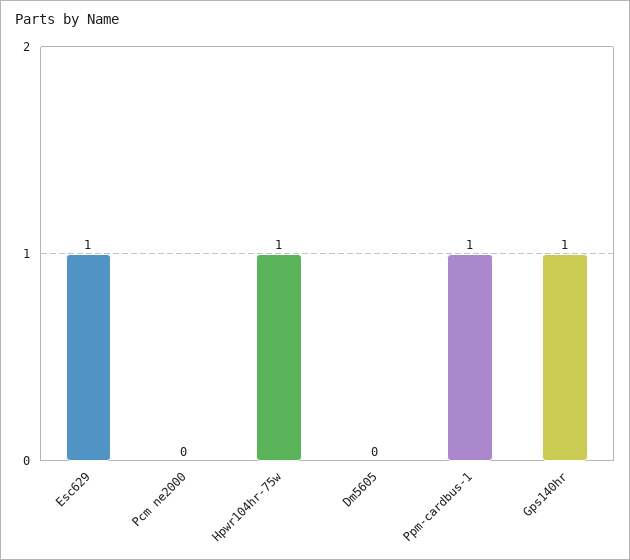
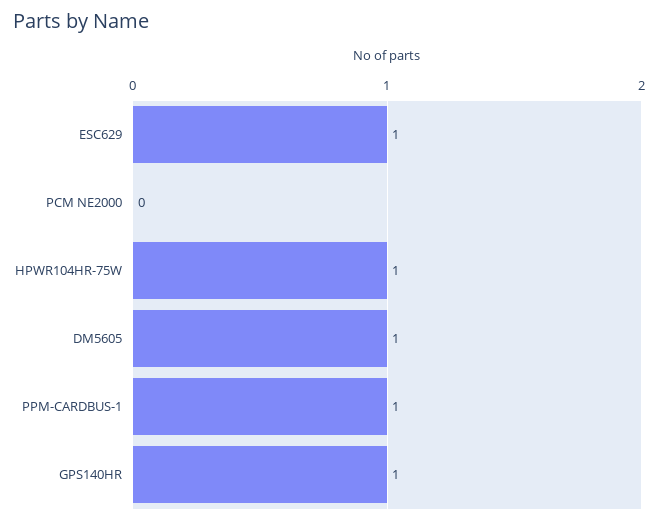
Dm5605: 0 -> 1

